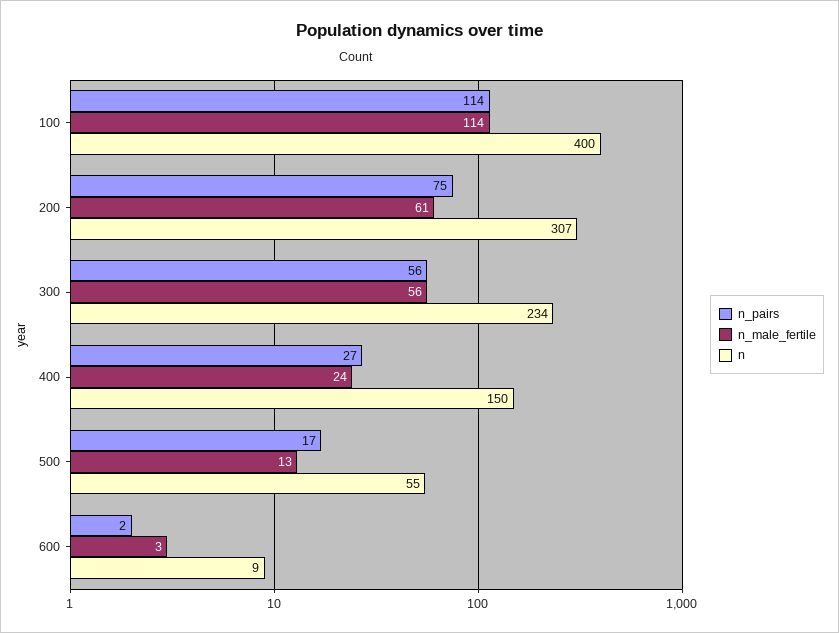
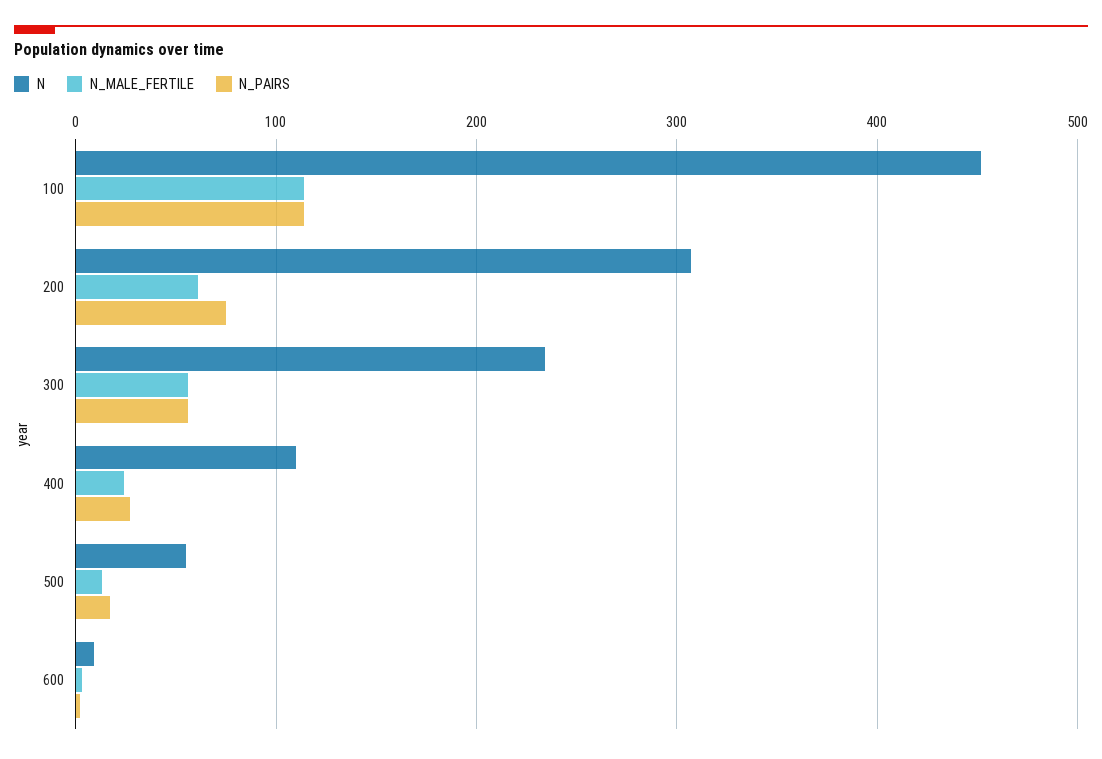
n, 100: 400 -> 450
n, 400: 150 -> 110

